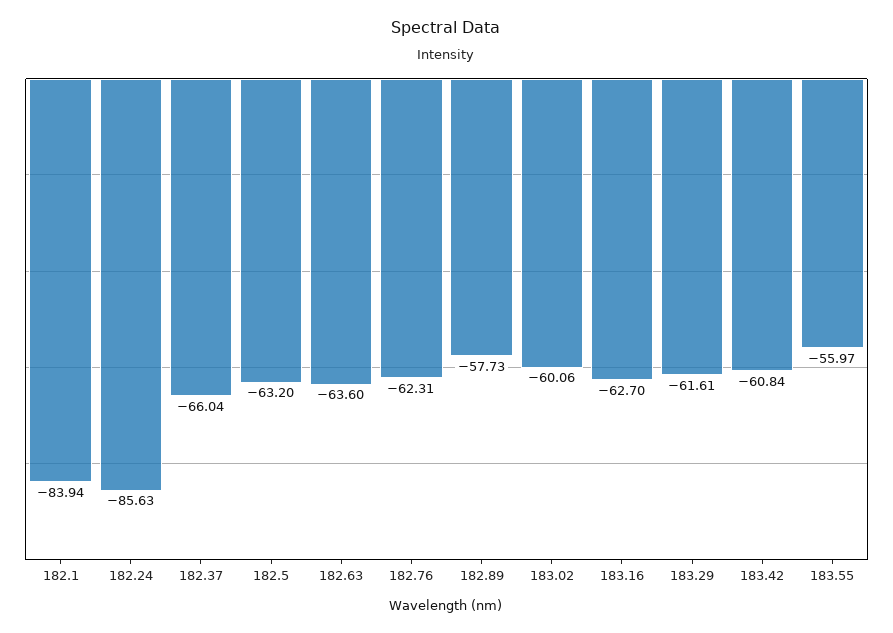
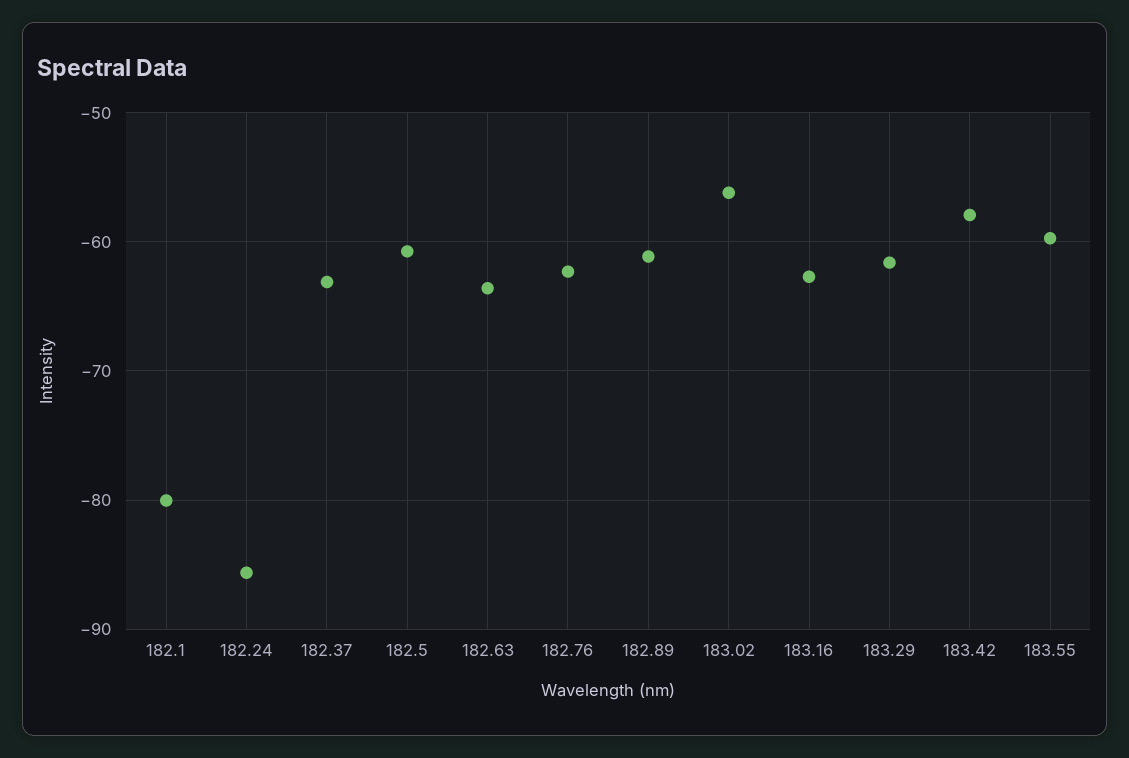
182.1: -83.94 -> -80
182.37: -66.04 -> -63
182.5: -63.2 -> -61
182.89: -57.73 -> -61
183.02: -60.06 -> -56
183.42: -60.84 -> -58
183.55: -55.97 -> -60

